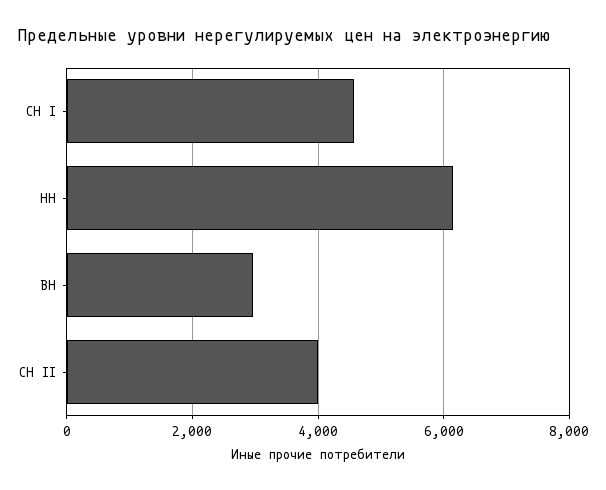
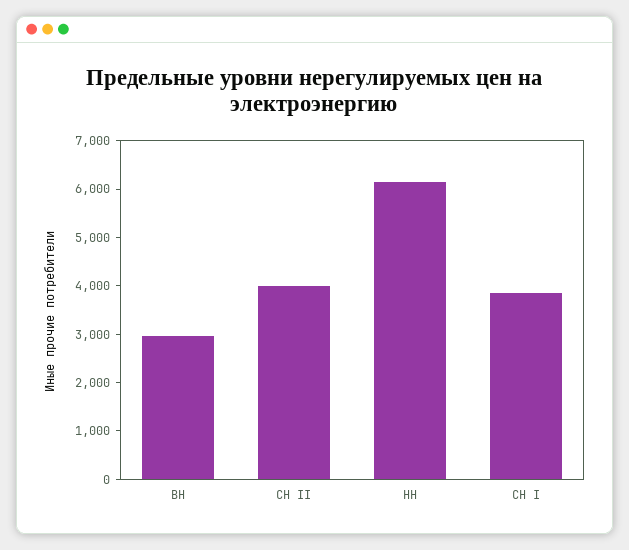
СН I: 4600 -> 3800

